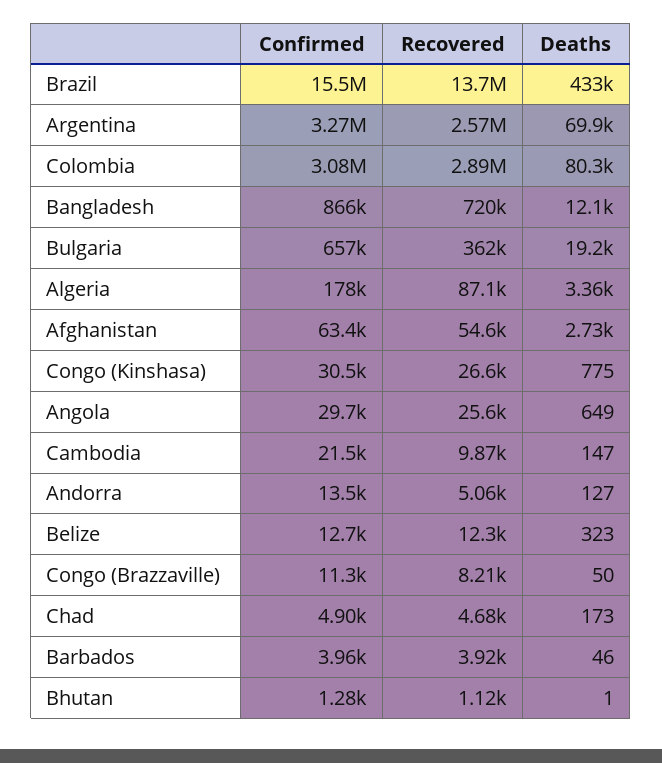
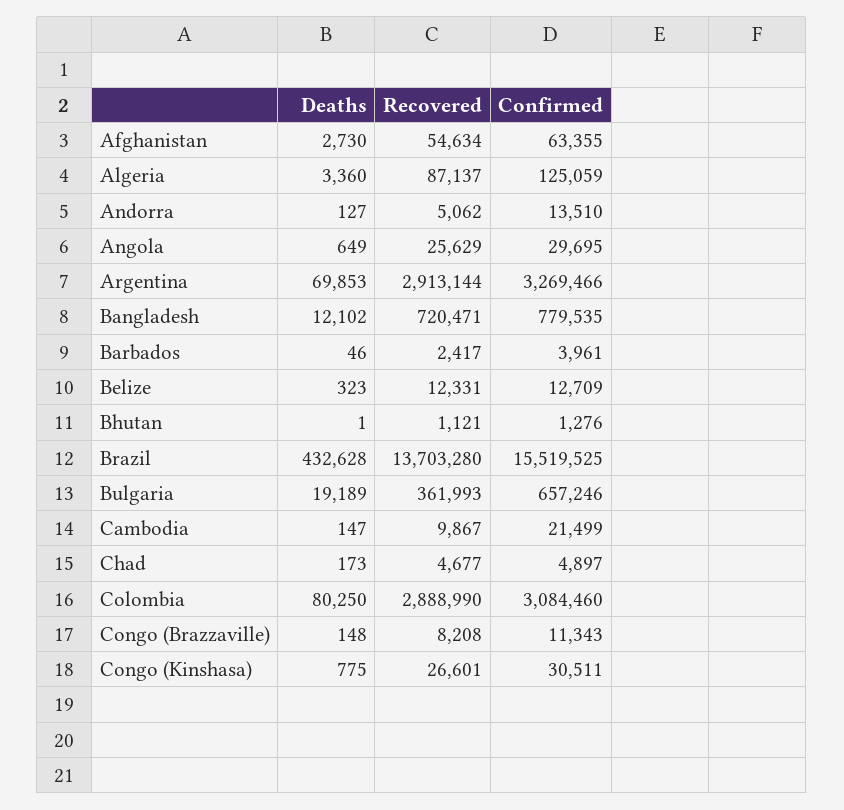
Recovered, Argentina: 2570000 -> 2913144
Confirmed, Bangladesh: 866000 -> 779535
Confirmed, Algeria: 178000 -> 125059
Deaths, Congo (Brazzaville): 50 -> 148
Recovered, Barbados: 3920 -> 2417

